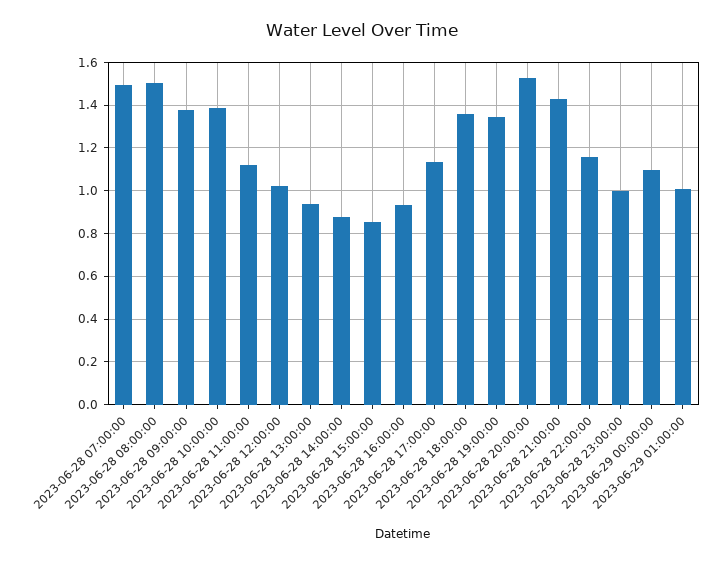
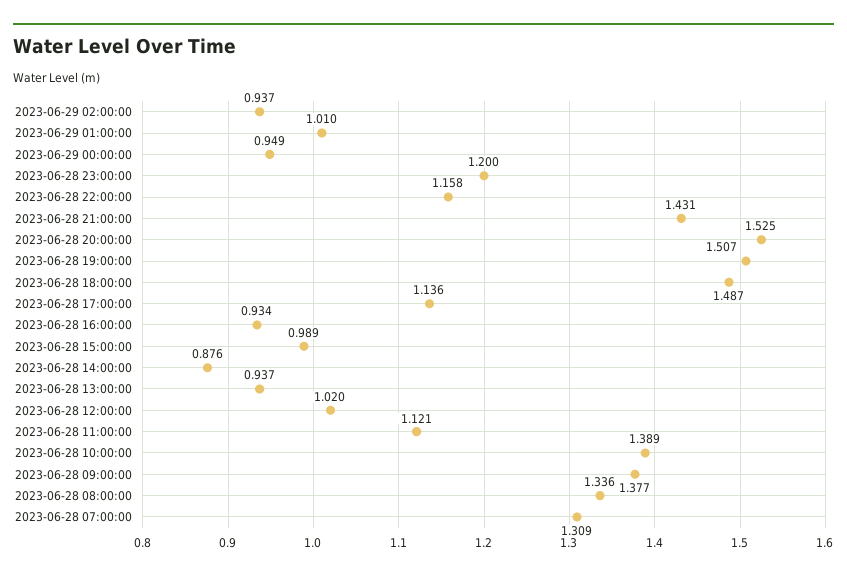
2023-06-28 07:00:00: 1.5 -> 1.309
2023-06-28 08:00:00: 1.5 -> 1.336
2023-06-28 15:00:00: 0.85 -> 0.989
2023-06-28 18:00:00: 1.35 -> 1.487
2023-06-28 19:00:00: 1.35 -> 1.507
2023-06-28 23:00:00: 1 -> 1.2
2023-06-29 00:00:00: 1.1 -> 0.949
2023-06-29 02:00:00: none -> 0.937

